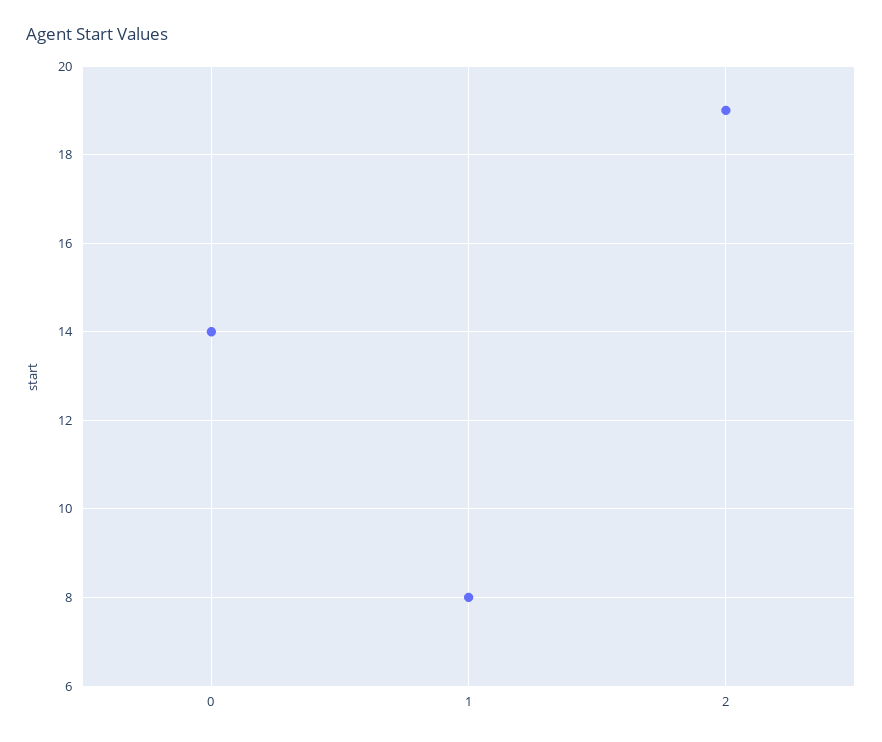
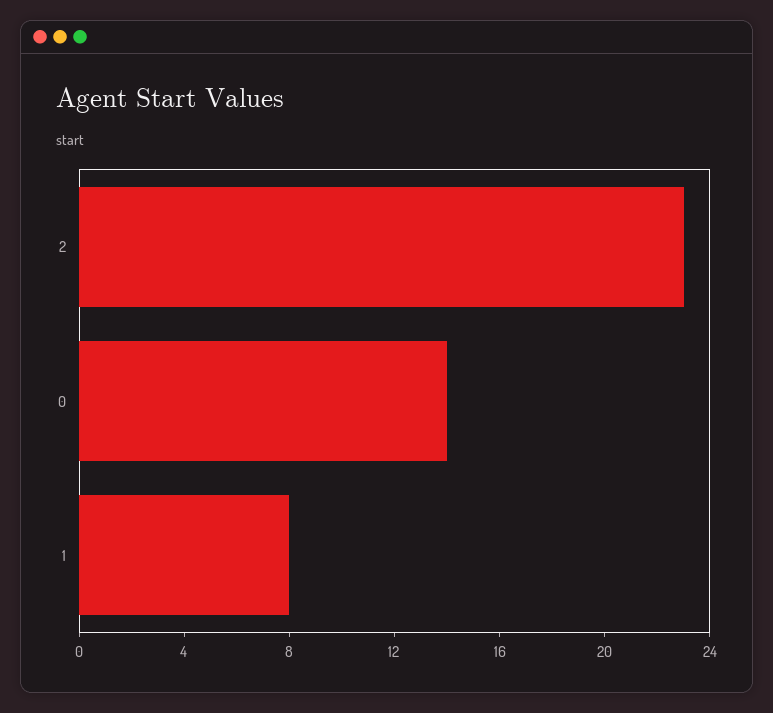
2: 19 -> 23

